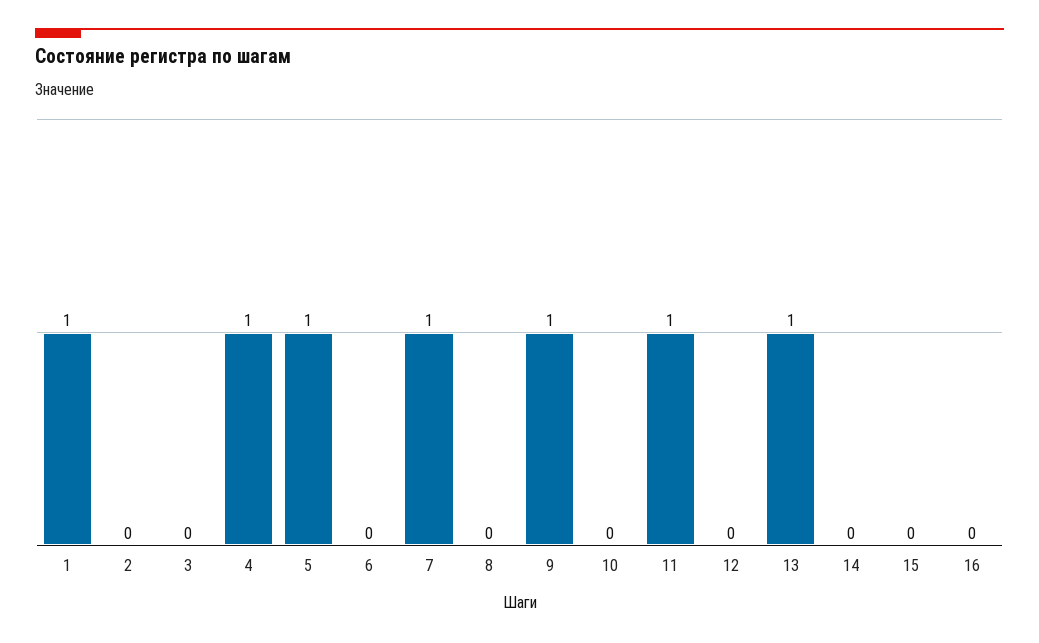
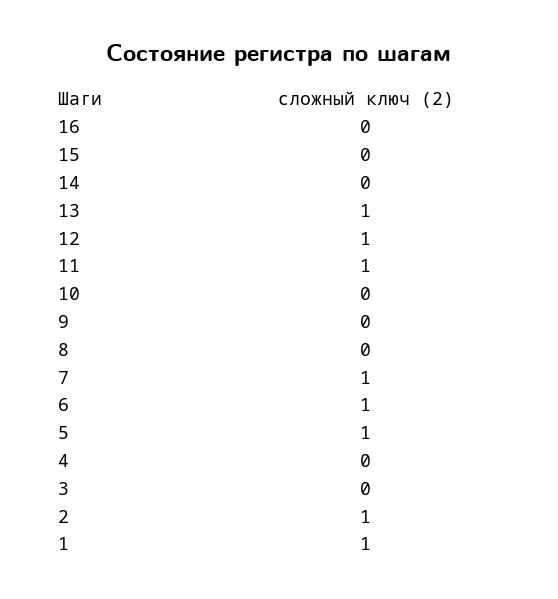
2: 0 -> 1
4: 1 -> 0
6: 0 -> 1
9: 1 -> 0
12: 0 -> 1

